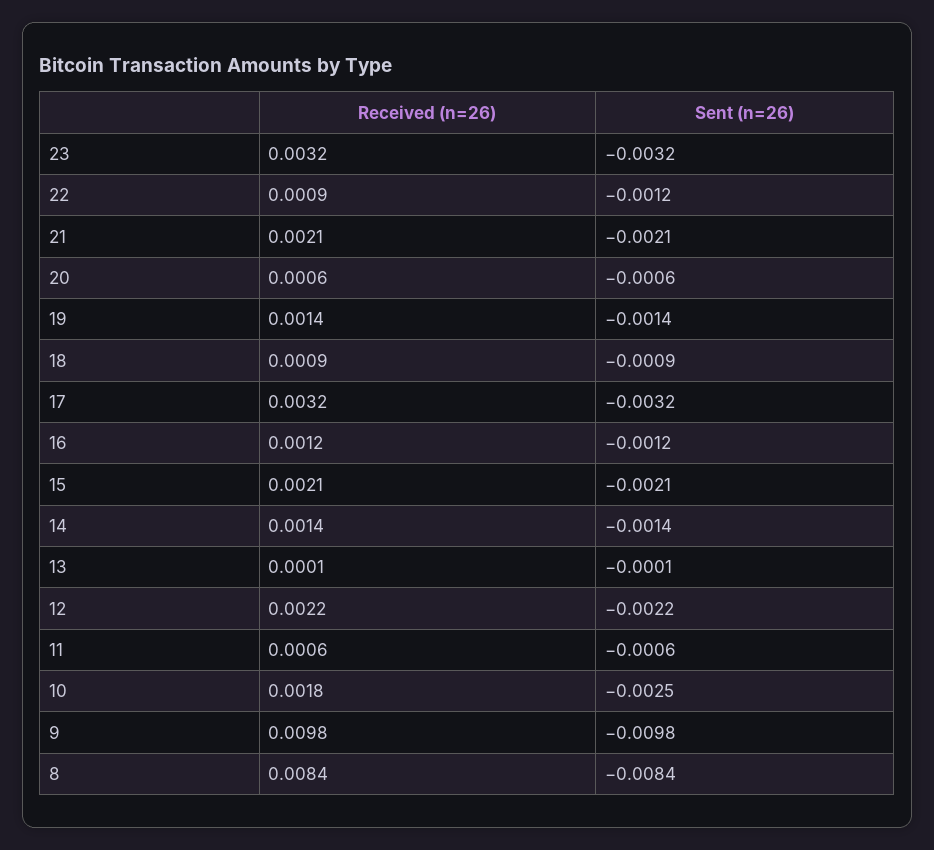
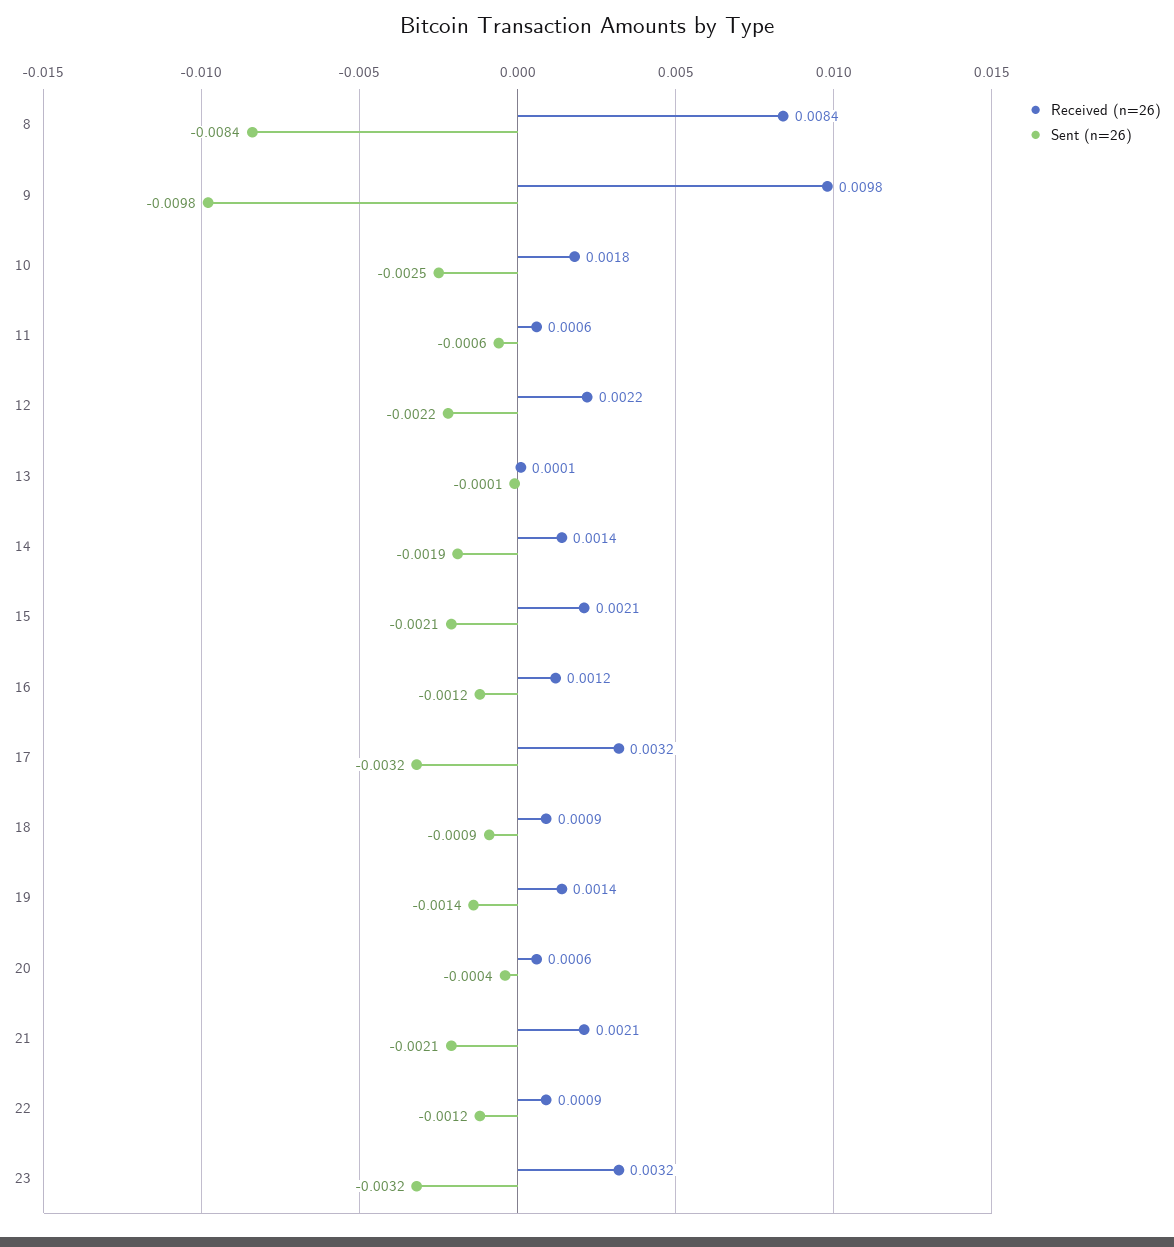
Sent (n=26), 20: -0.0006 -> -0.0004
Sent (n=26), 14: -0.0014 -> -0.0019

